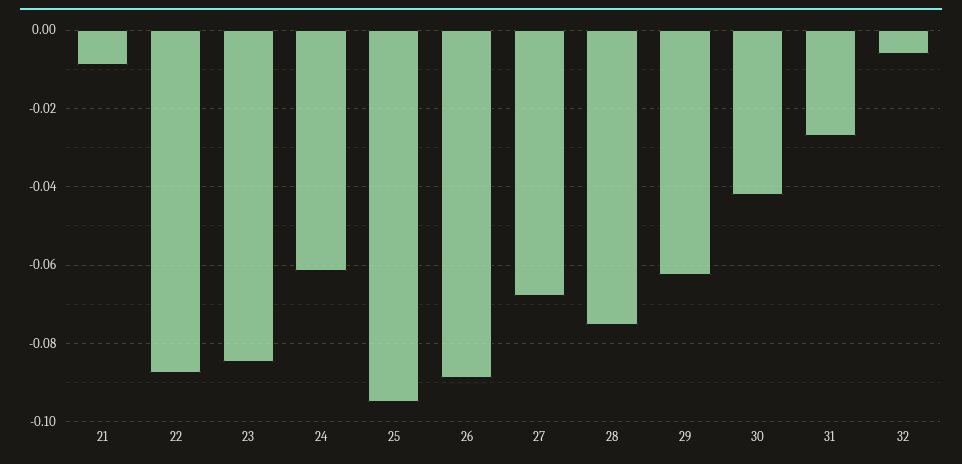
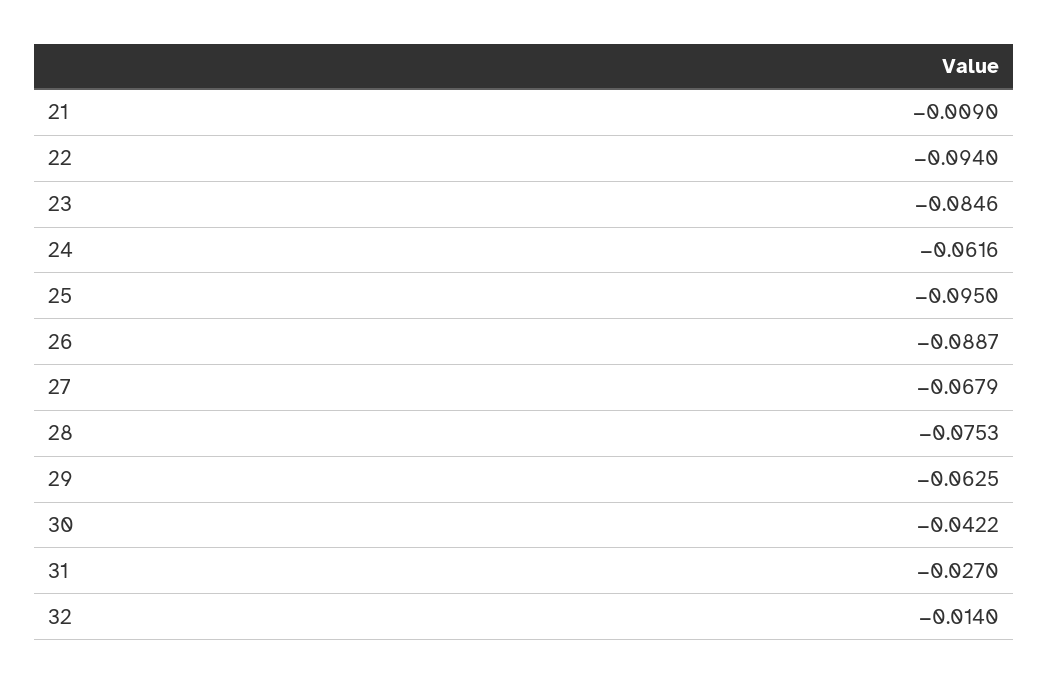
22: -0.088 -> -0.094
32: -0.006 -> -0.014

